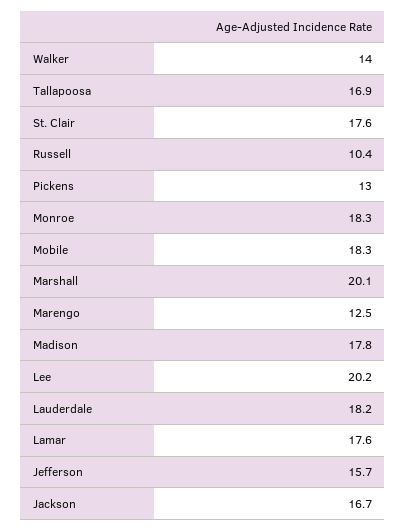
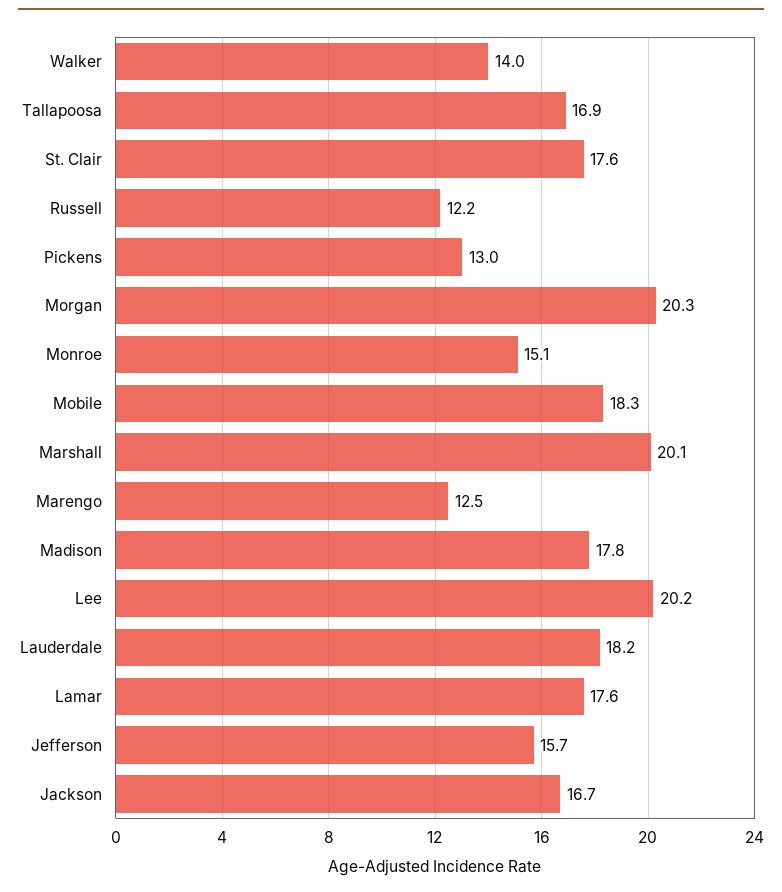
Russell: 10.4 -> 12.2
Monroe: 18.3 -> 15.1
Morgan: none -> 20.3

